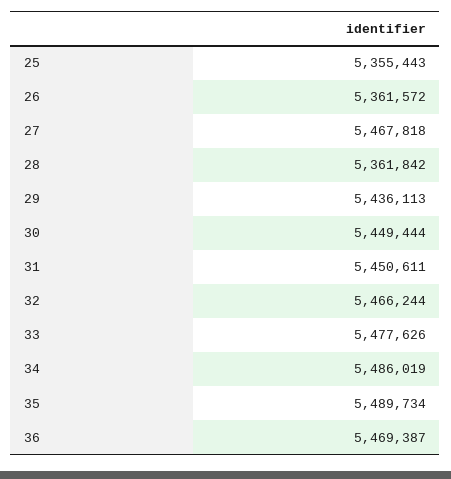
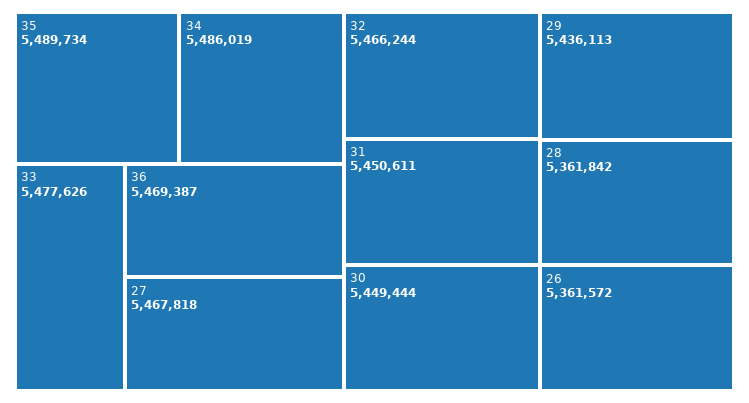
25: 5355443 -> none

